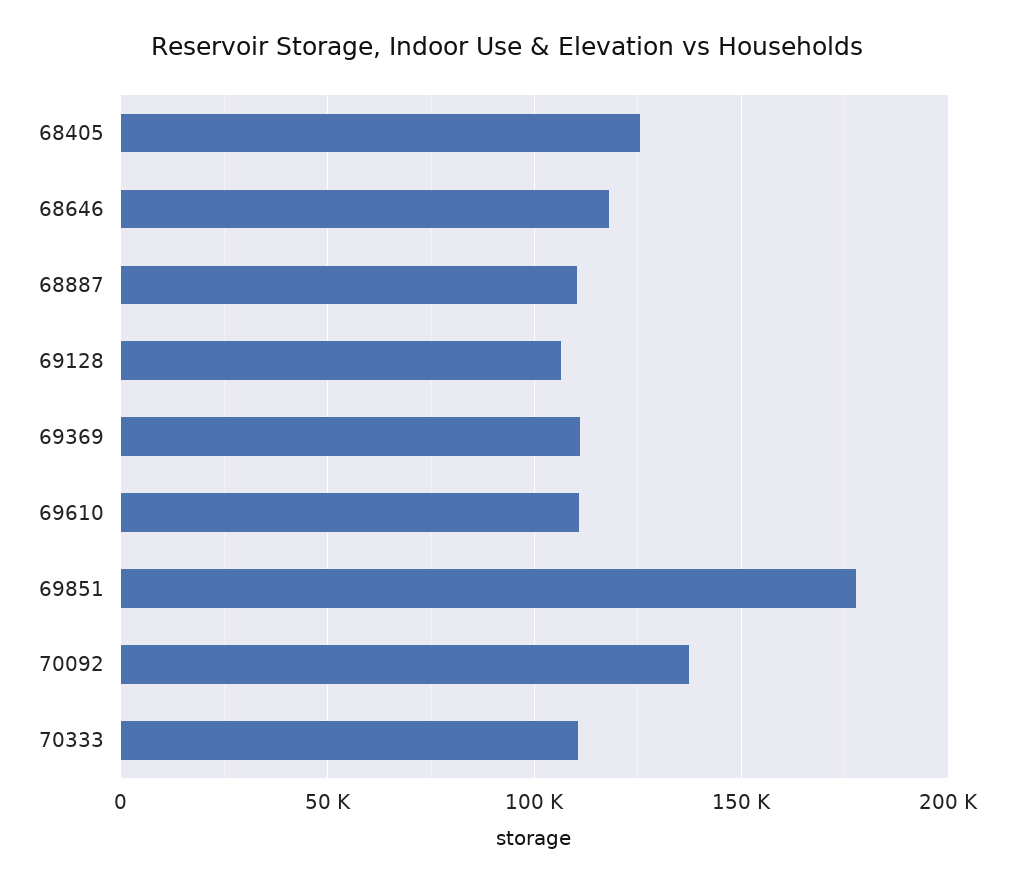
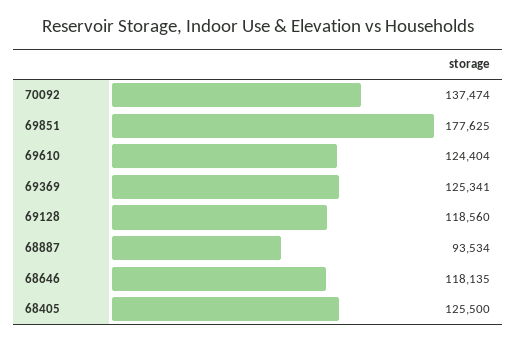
68887: 110000 -> 93534
69128: 105000 -> 118560
69369: 110000 -> 125341
69610: 110000 -> 124404
70333: 110000 -> none

